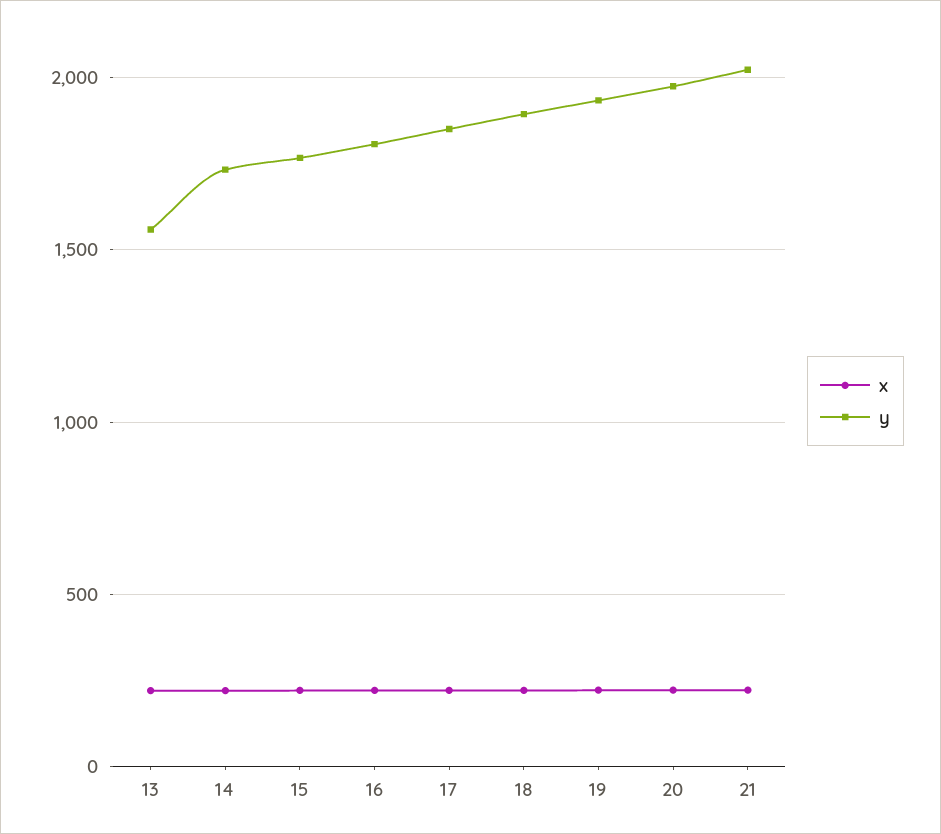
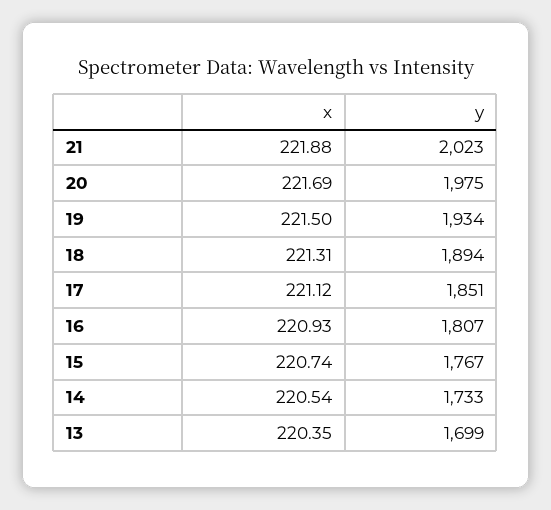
y, 13: 1550 -> 1699

